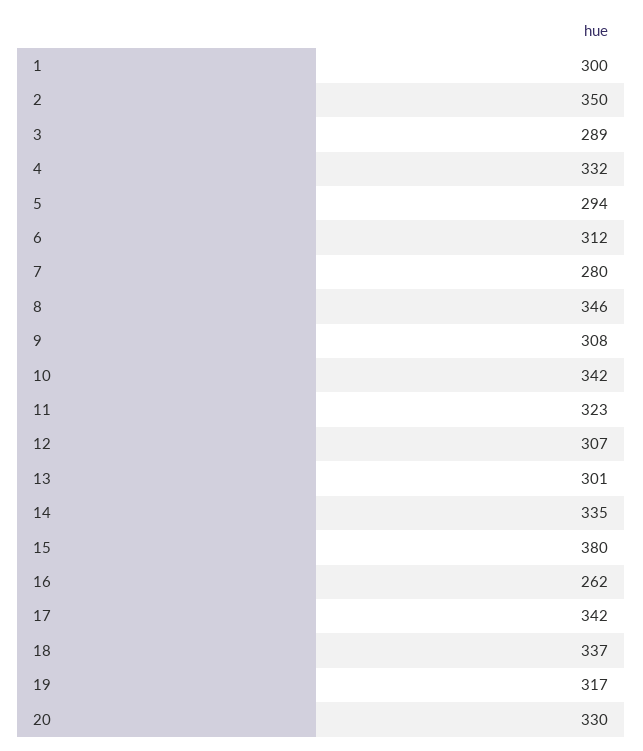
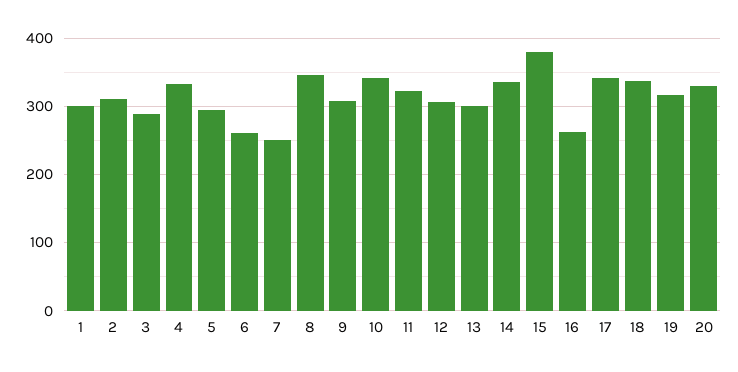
2: 350 -> 310
6: 312 -> 260
7: 280 -> 250

